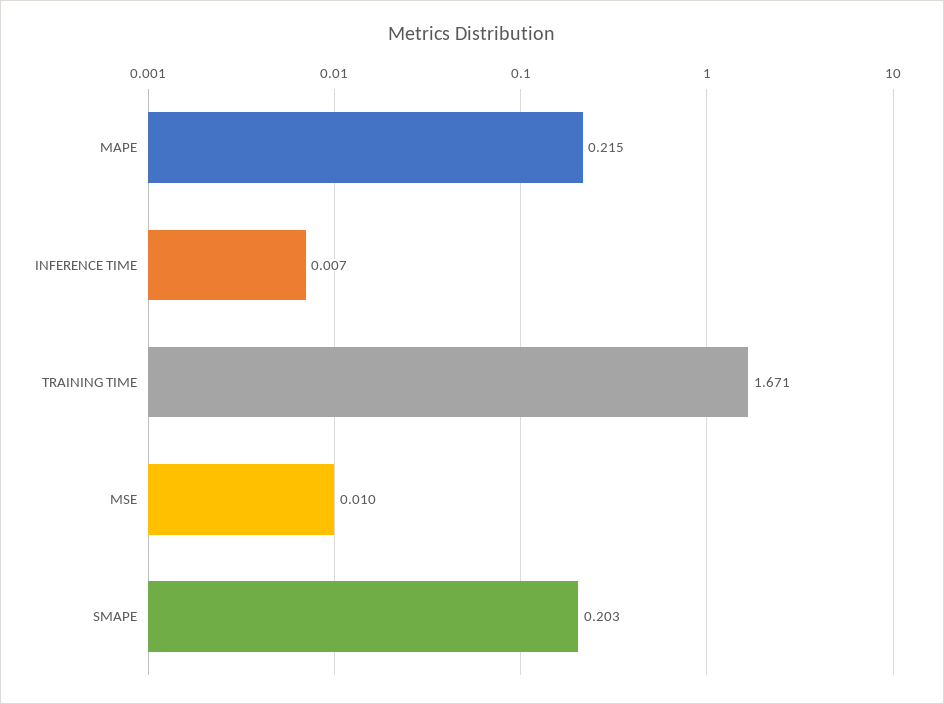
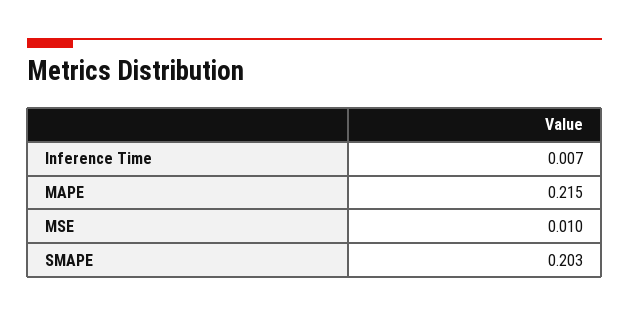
TRAINING TIME: 1.671 -> none

